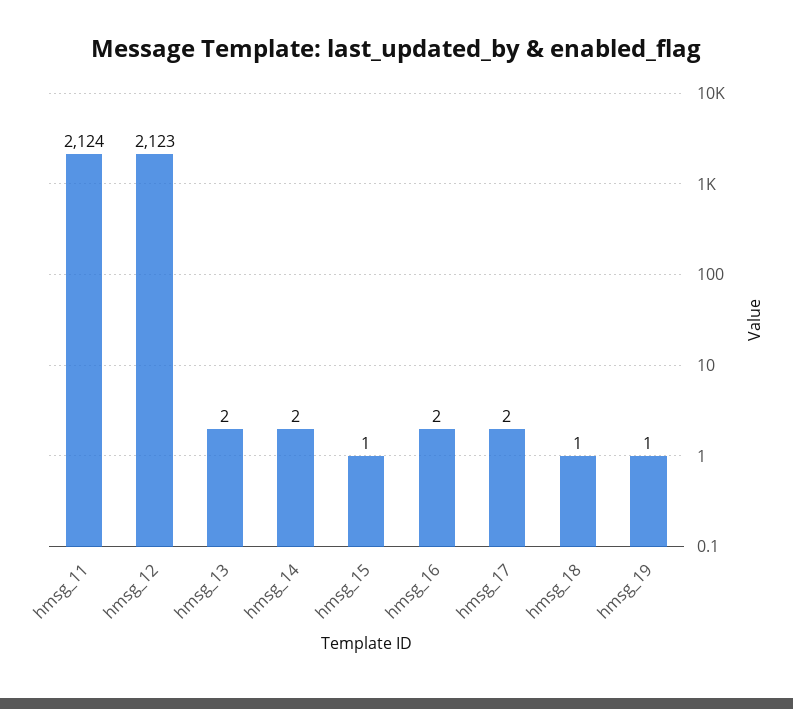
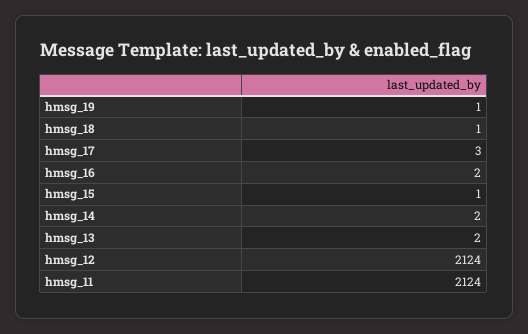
hmsg_12: 2123 -> 2124
hmsg_17: 2 -> 3

